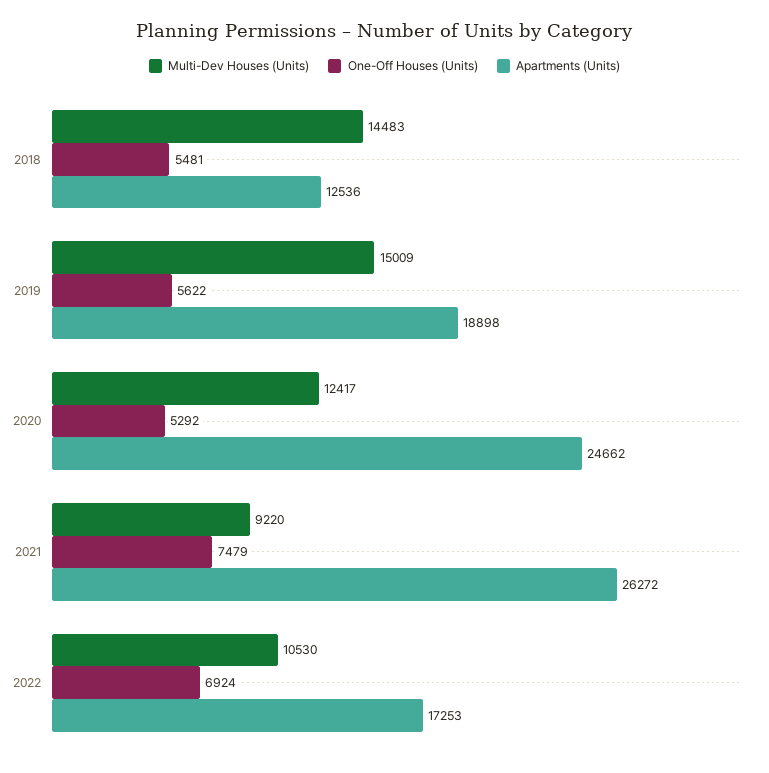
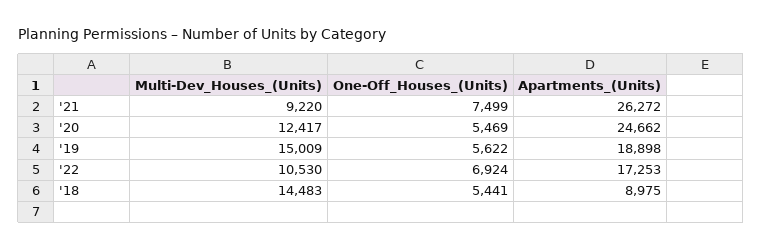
One-Off Houses (Units), 2018: 5481 -> 5441
Apartments (Units), 2018: 12536 -> 8975
One-Off Houses (Units), 2020: 5292 -> 5469
One-Off Houses (Units), 2021: 7479 -> 7499

